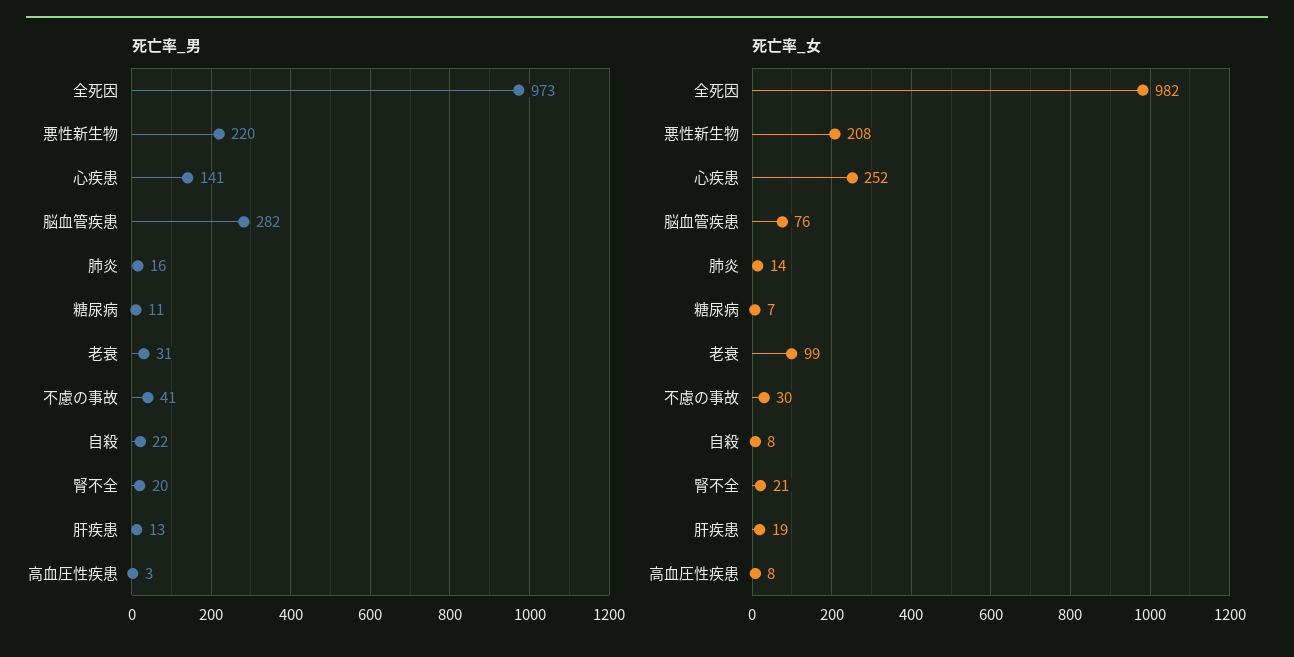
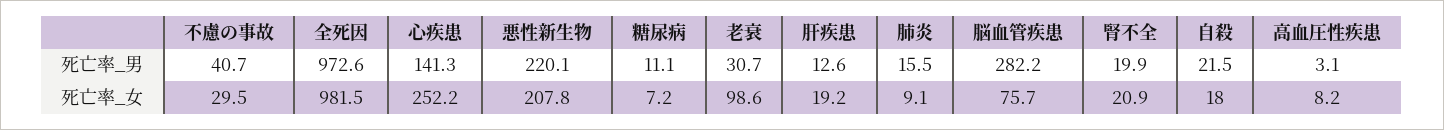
死亡率_女, 肺炎: 14 -> 9.1
死亡率_女, 自殺: 8 -> 18

